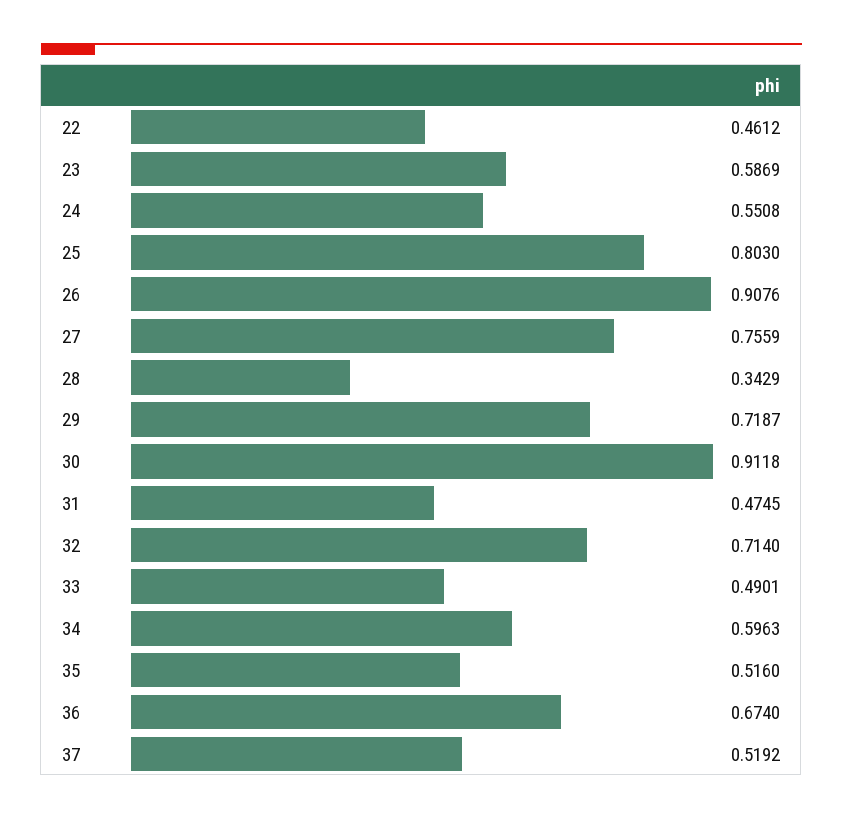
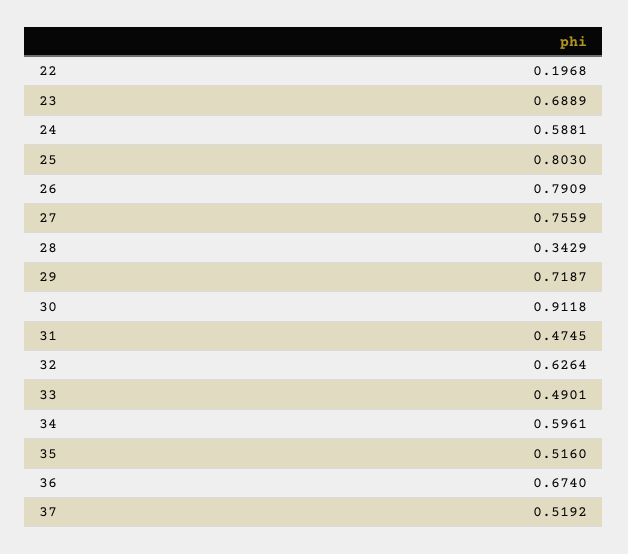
22: 0.4612 -> 0.1968
23: 0.5869 -> 0.6889
24: 0.5508 -> 0.5881
26: 0.9076 -> 0.7909
32: 0.714 -> 0.6264
34: 0.5963 -> 0.5961

